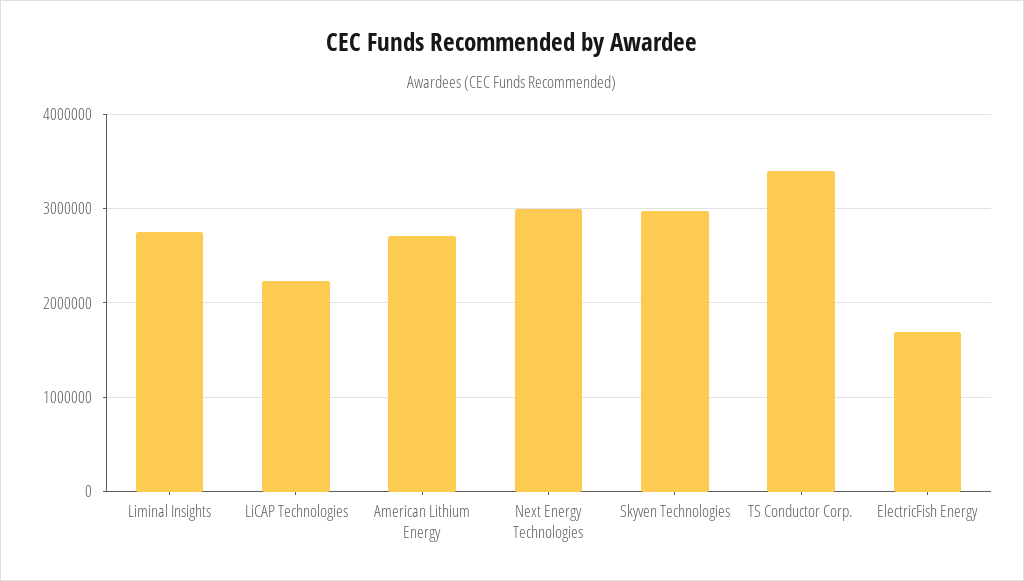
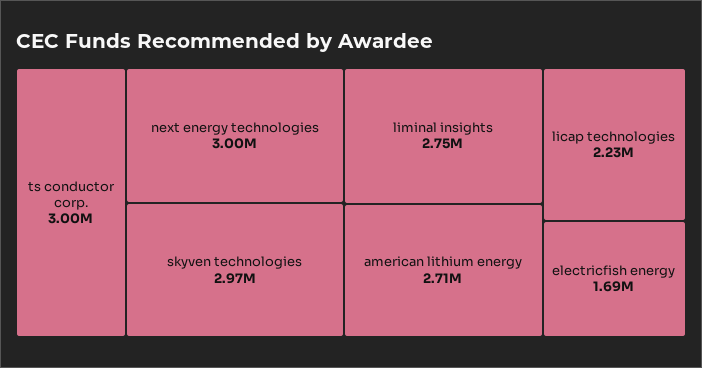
TS Conductor Corp.: 3400000 -> 3000000

